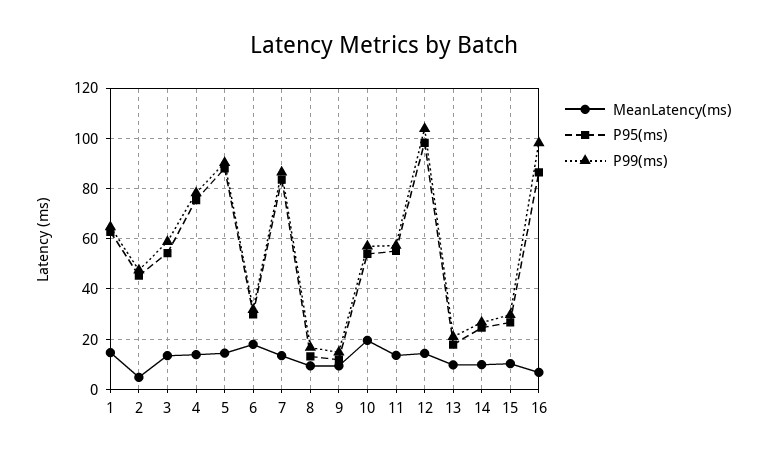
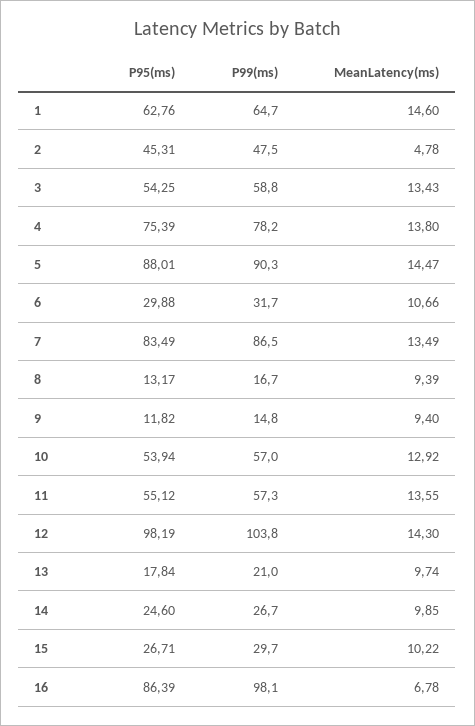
MeanLatency(ms), 6: 17.5 -> 10.66
MeanLatency(ms), 10: 20 -> 12.92

